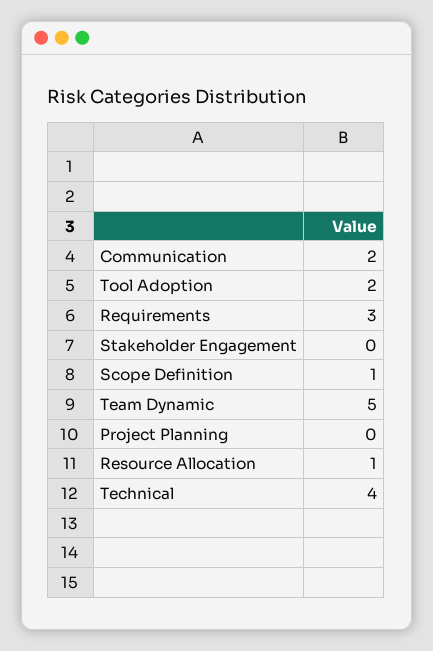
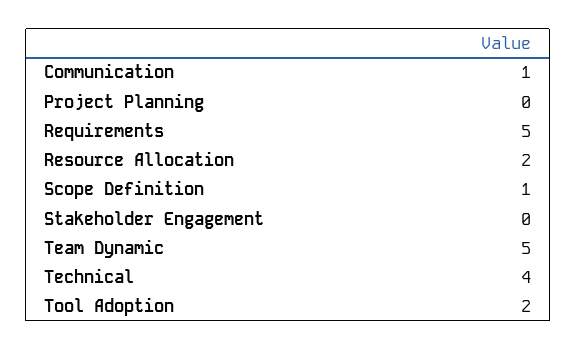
Communication: 2 -> 1
Requirements: 3 -> 5
Resource Allocation: 1 -> 2

